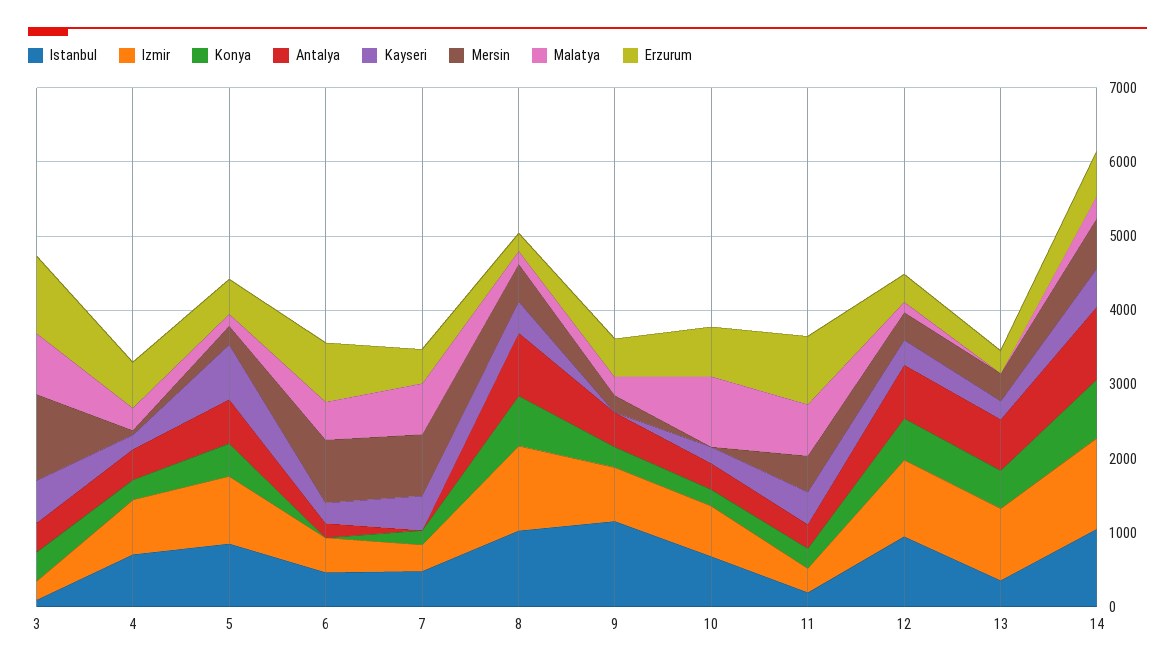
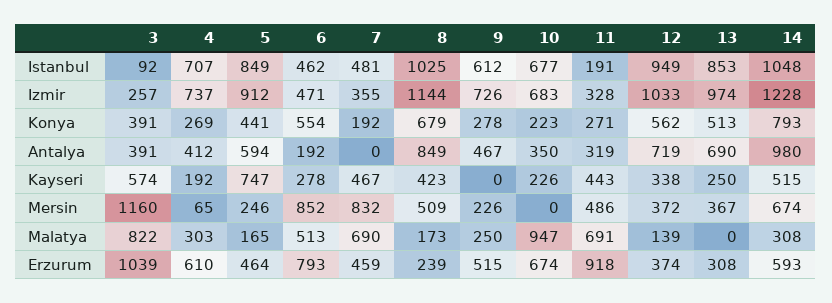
Konya, 6: 0 -> 554
Istanbul, 9: 1200 -> 612
Istanbul, 13: 400 -> 853

